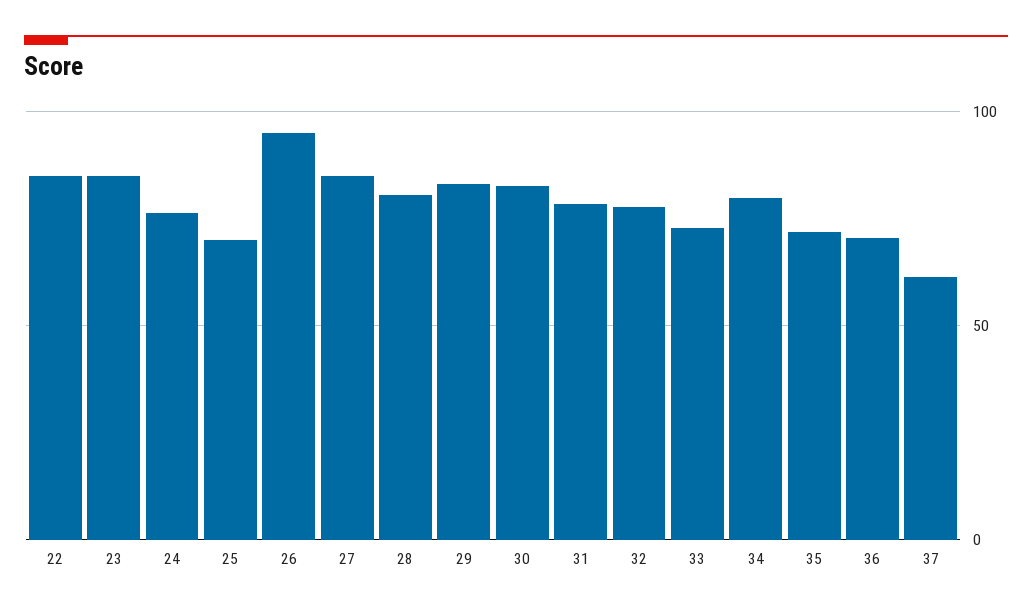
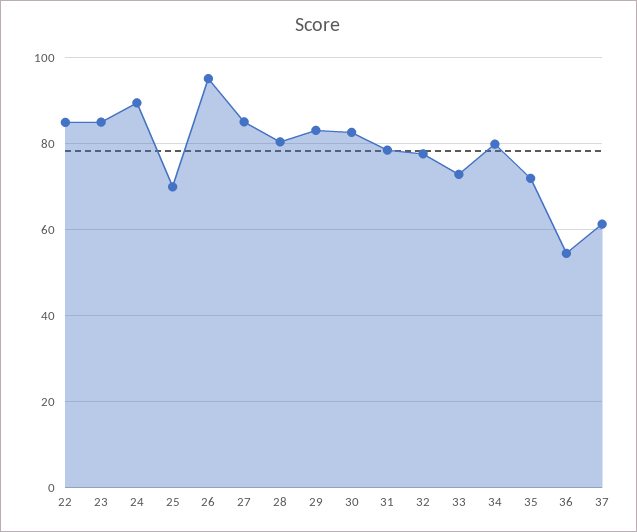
24: 75 -> 90
36: 70 -> 54

